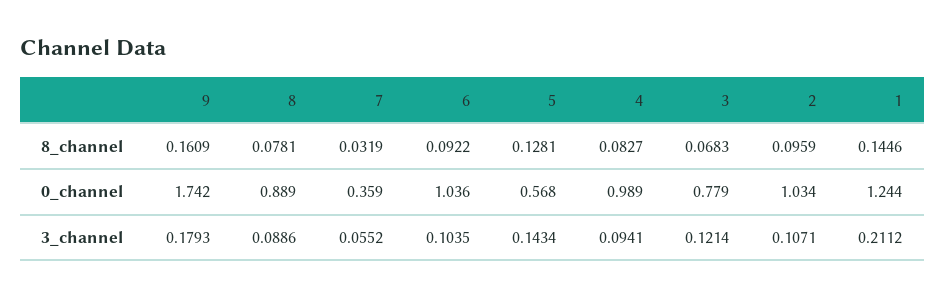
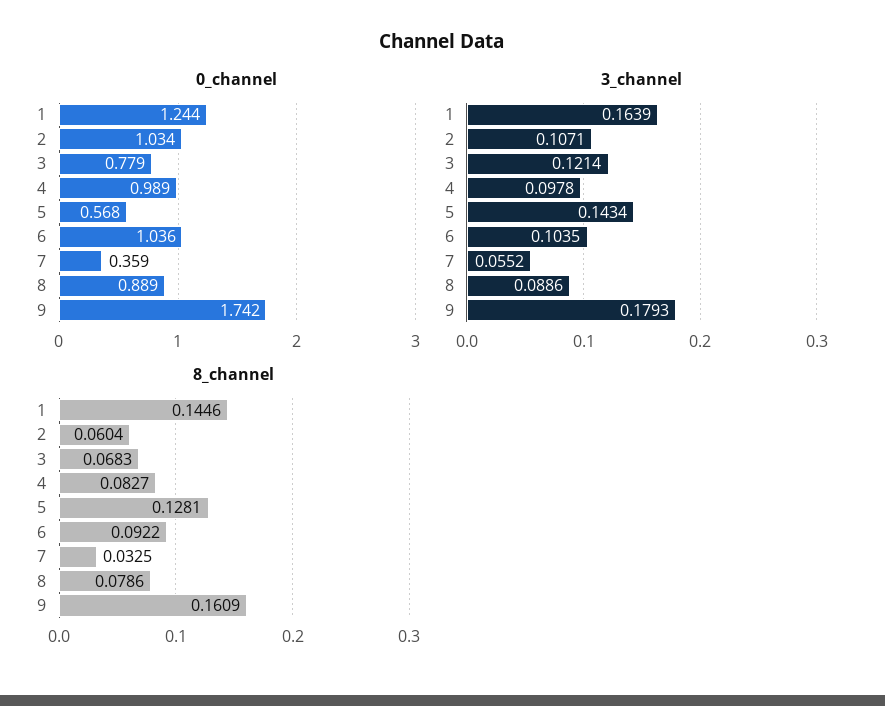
8_channel, 8: 0.0781 -> 0.0786
8_channel, 7: 0.0319 -> 0.0325
8_channel, 2: 0.0959 -> 0.0604
3_channel, 4: 0.0941 -> 0.0978
3_channel, 1: 0.2112 -> 0.1639

